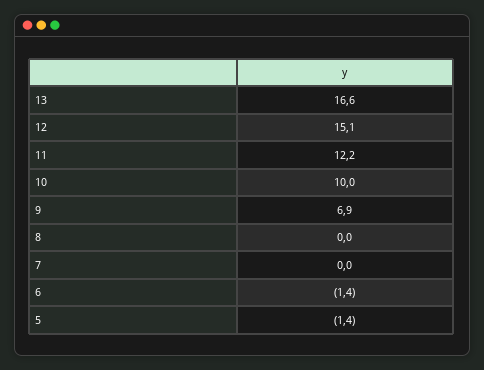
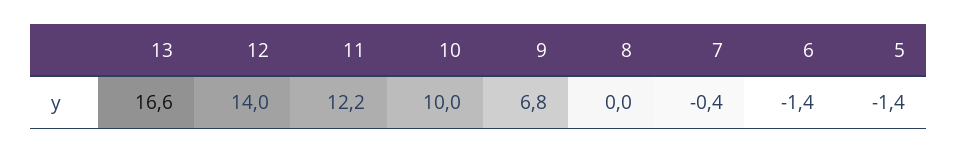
12: 15.1 -> 14
9: 6.9 -> 6.8
7: 0 -> -0.4

